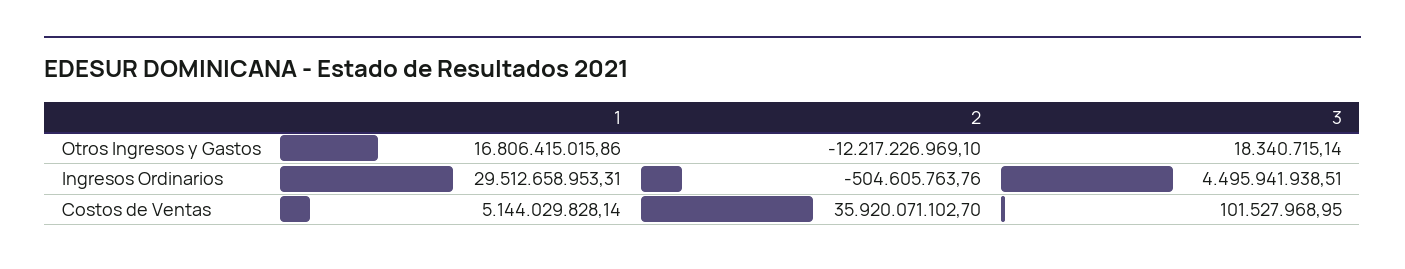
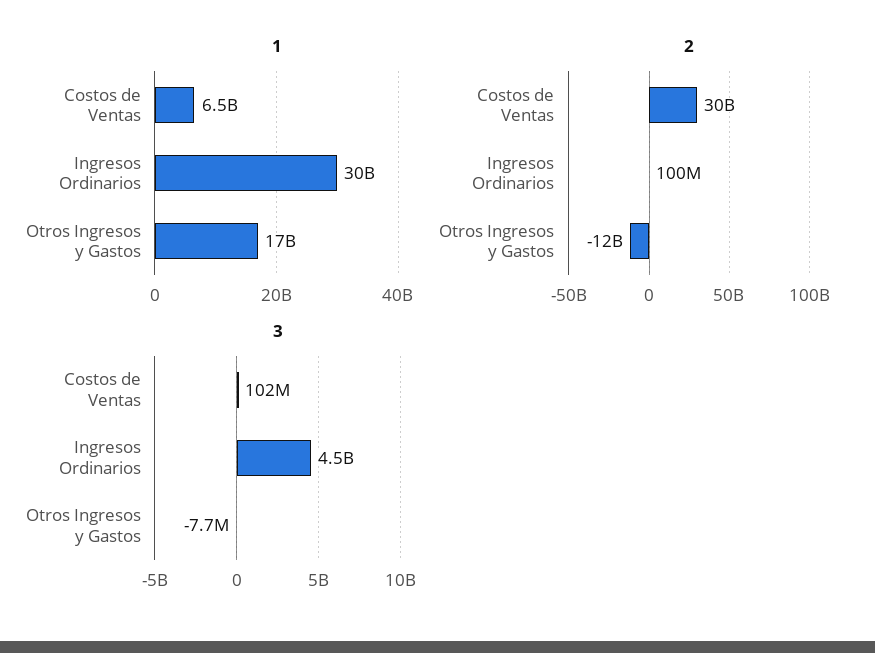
3, Otros Ingresos y Gastos: 18340715.14 -> -7700000
2, Ingresos Ordinarios: -504605763.76 -> 100000000
1, Costos de Ventas: 5144029828.14 -> 6500000000
2, Costos de Ventas: 35920071102.7 -> 30000000000

